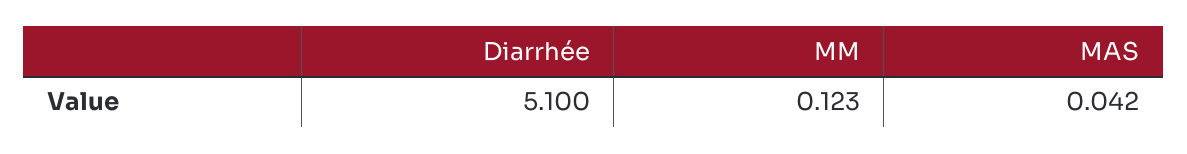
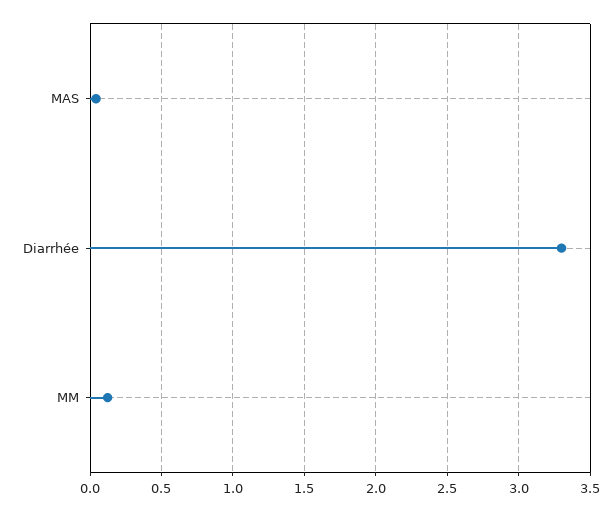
Diarrhée: 5.1 -> 3.3

